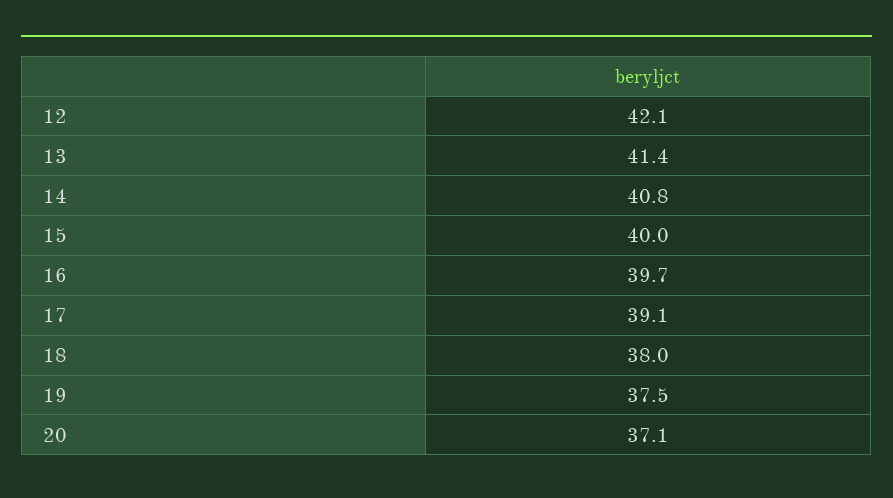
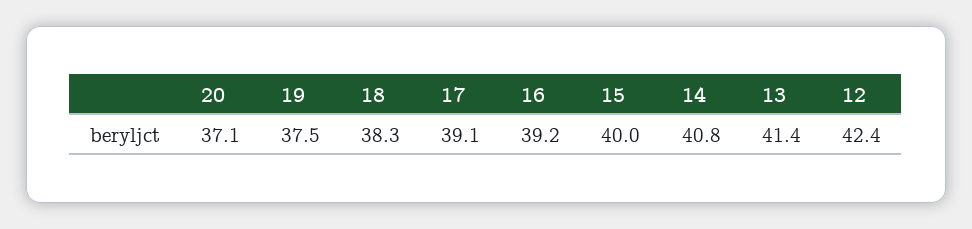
12: 42.1 -> 42.4
16: 39.7 -> 39.2
18: 38 -> 38.3

